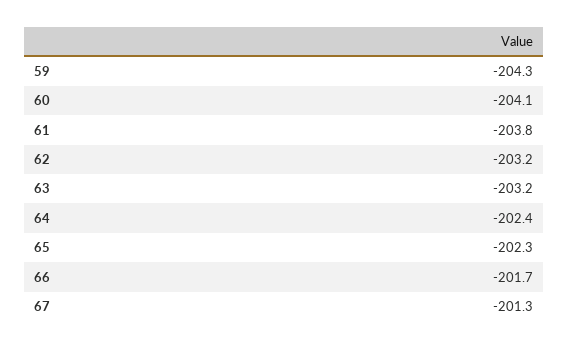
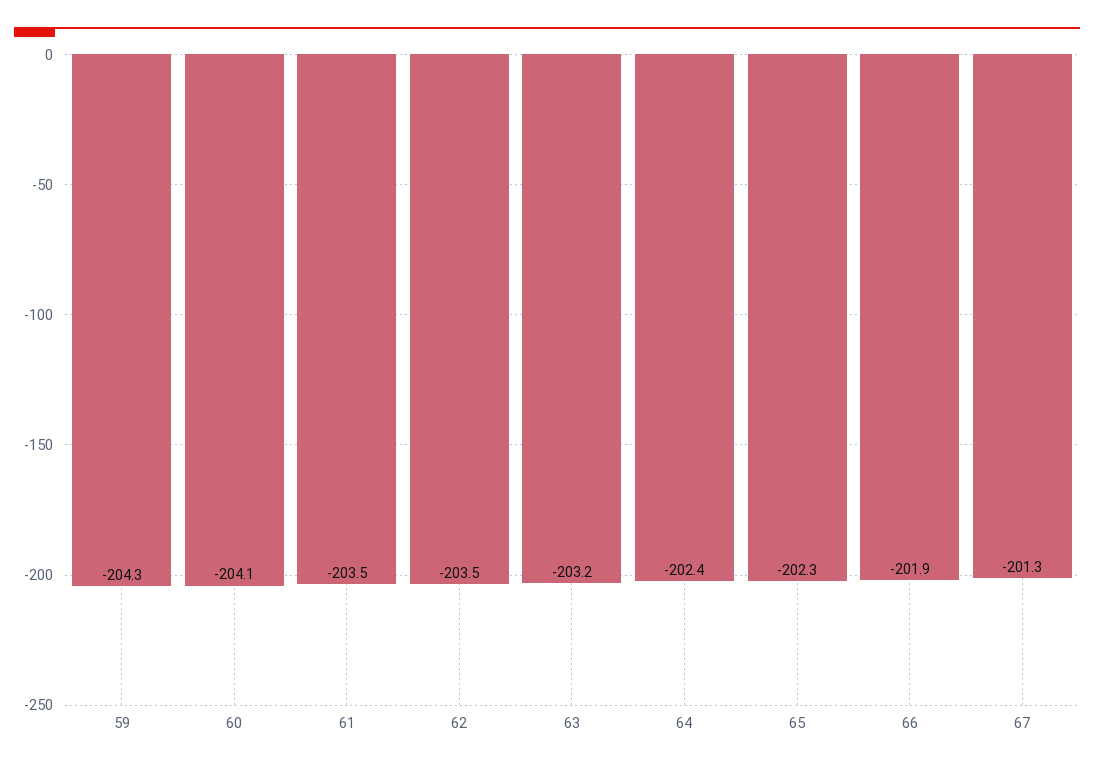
61: -203.8 -> -203.5
62: -203.2 -> -203.5
66: -201.7 -> -201.9

